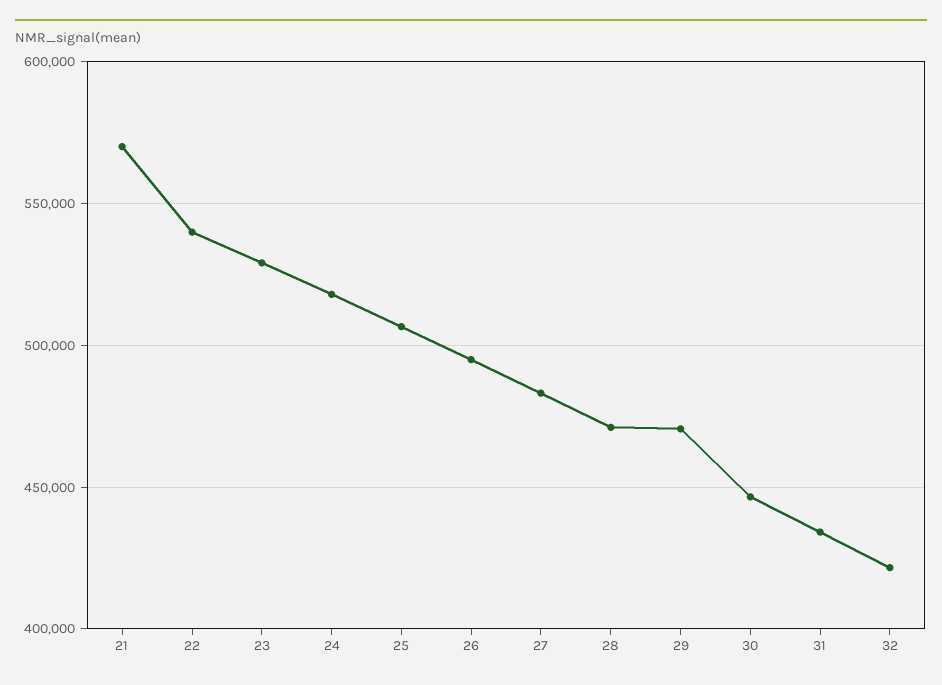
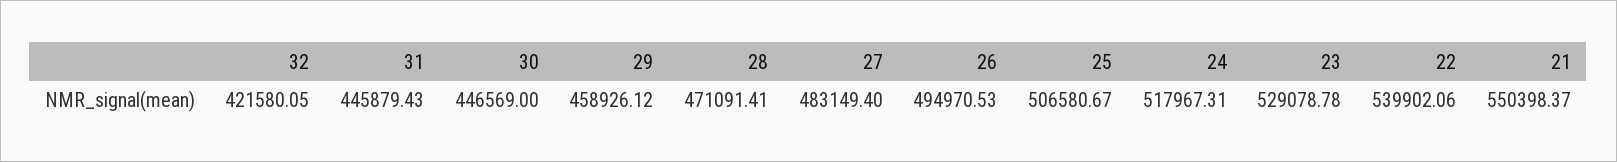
21: 570000 -> 550398.37
29: 470000 -> 458926.12
31: 435000 -> 445879.43

